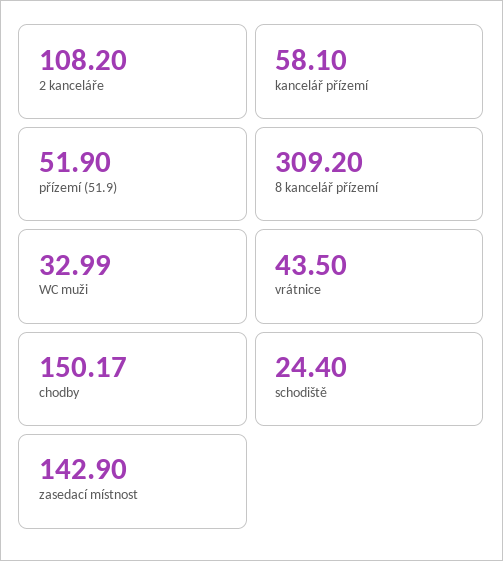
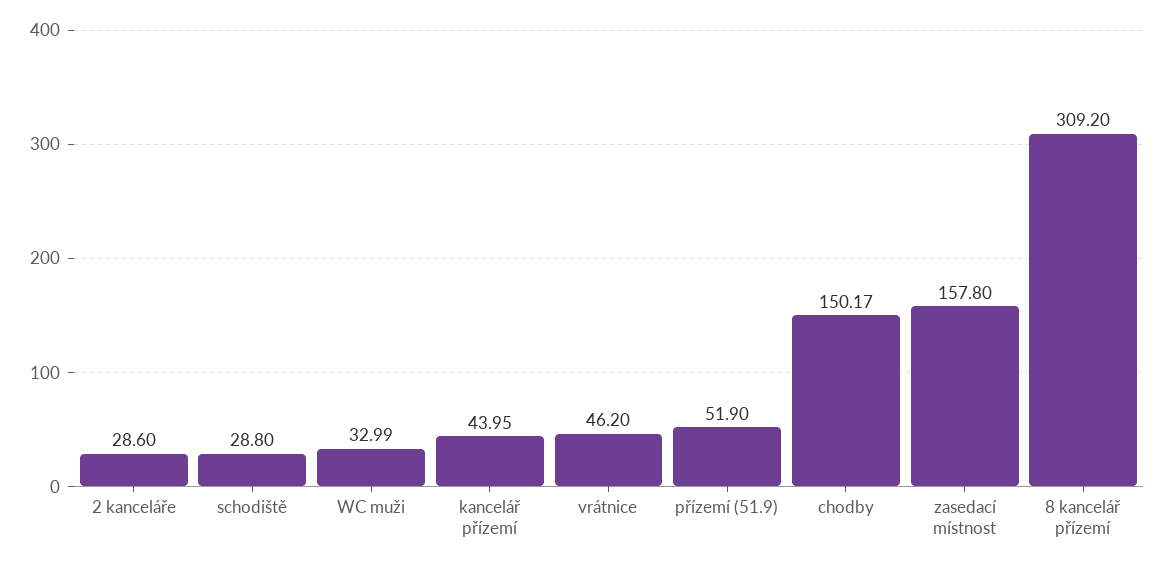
2 kanceláře: 108.2 -> 28.6
kancelář přízemí: 58.1 -> 43.95
vrátnice: 43.5 -> 46.2
schodiště: 24.4 -> 28.8
zasedací místnost: 142.9 -> 157.8

